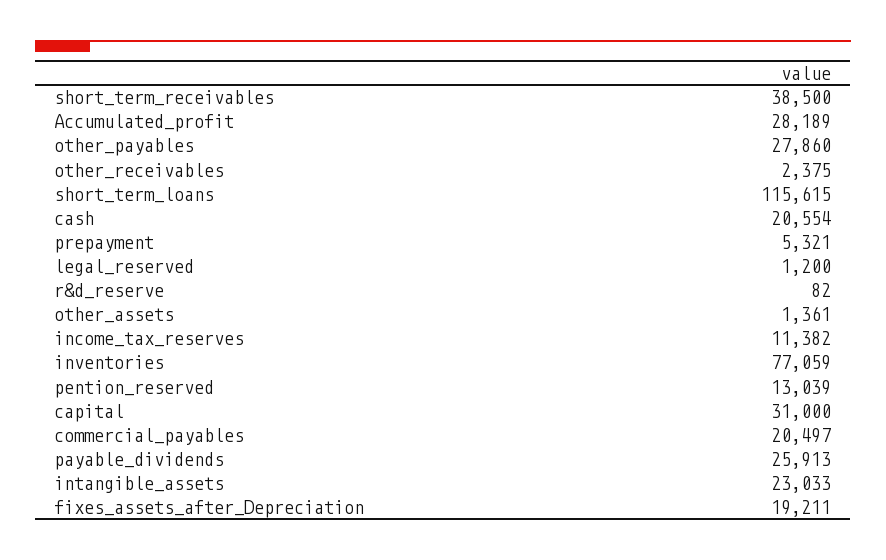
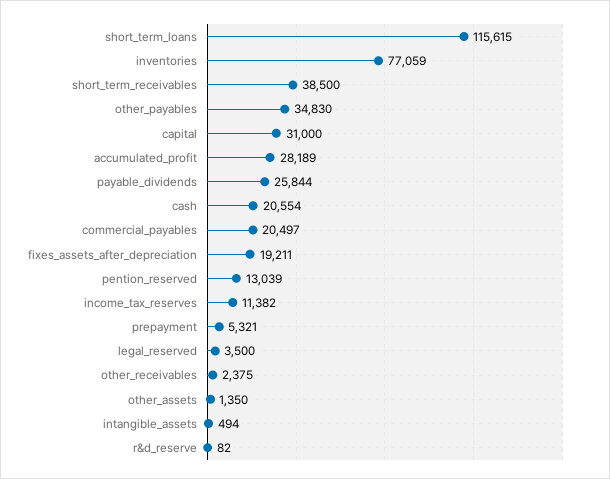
other_payables: 27860 -> 34830
legal_reserved: 1200 -> 3500
other_assets: 1361 -> 1350
payable_dividends: 25913 -> 25844
intangible_assets: 23033 -> 494

